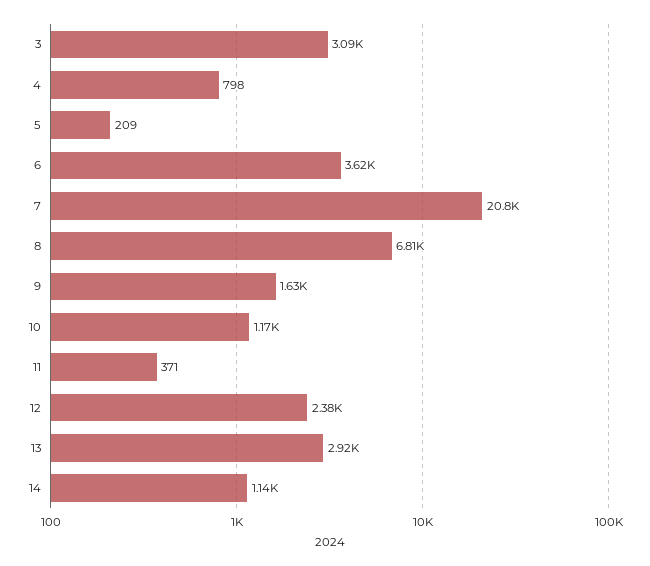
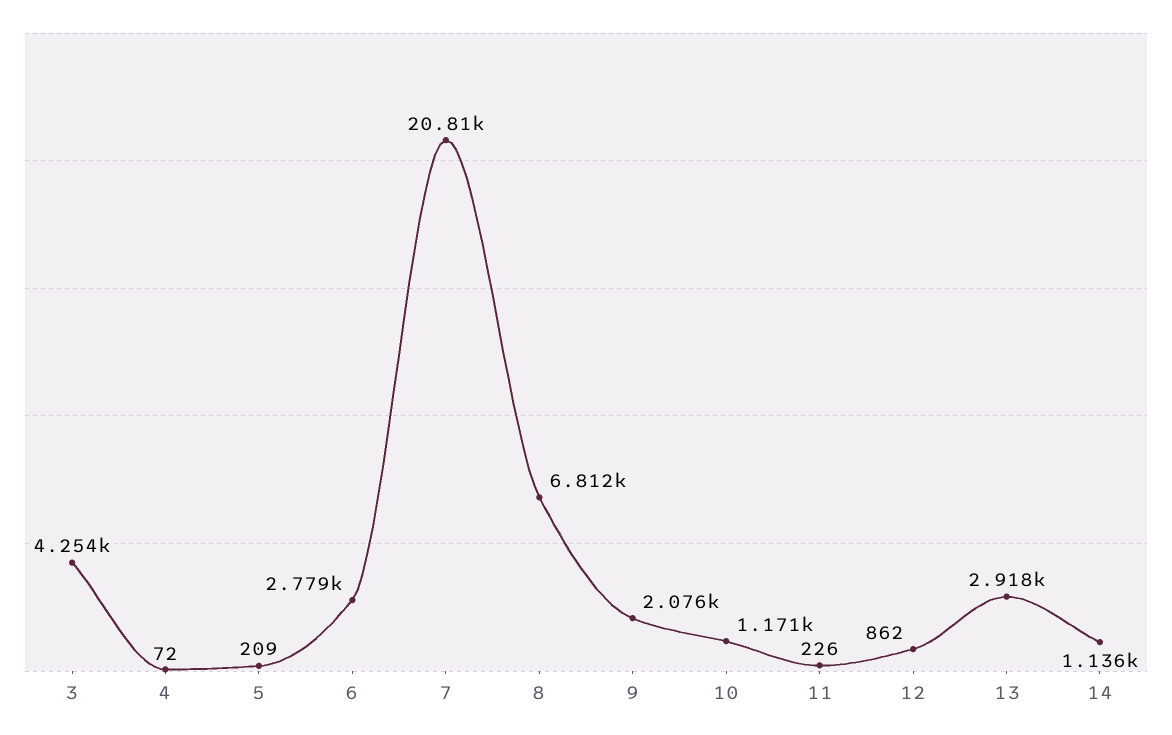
3: 3090 -> 4254
4: 798 -> 72
6: 3620 -> 2779
9: 1630 -> 2076
11: 371 -> 226
12: 2380 -> 862

